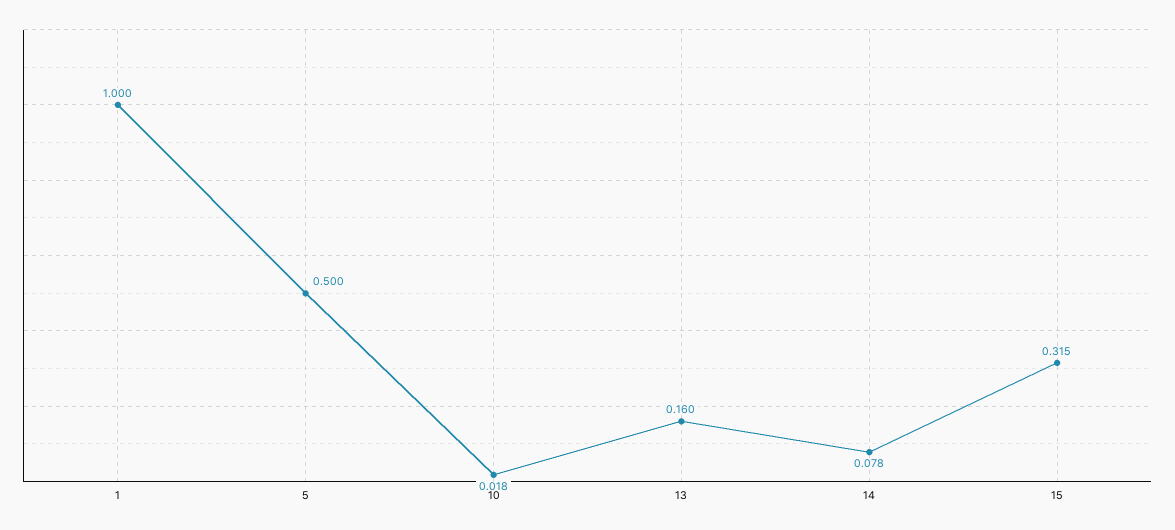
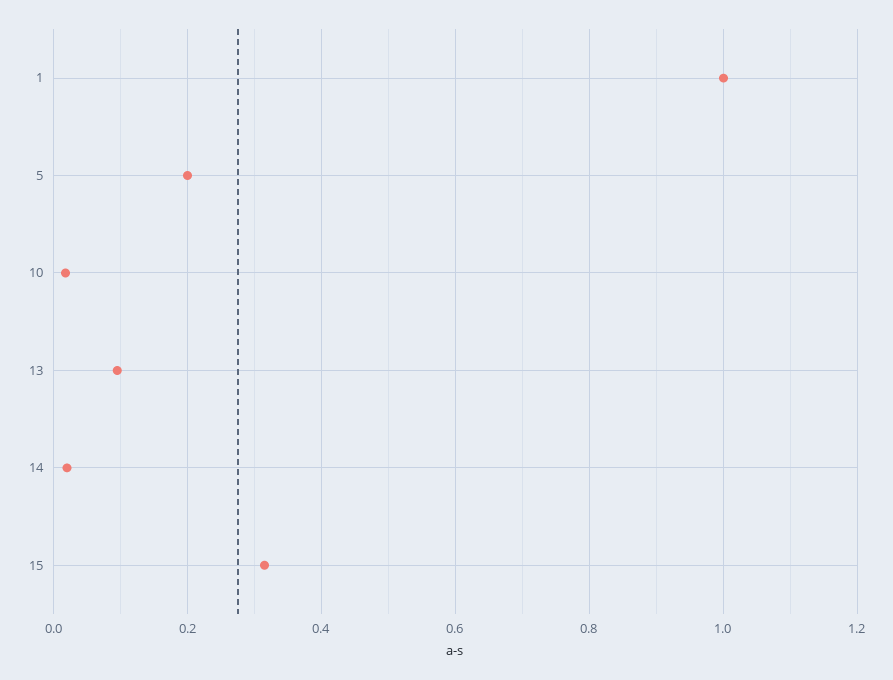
5: 0.5 -> 0.2
13: 0.16 -> 0.1
14: 0.078 -> 0.02

